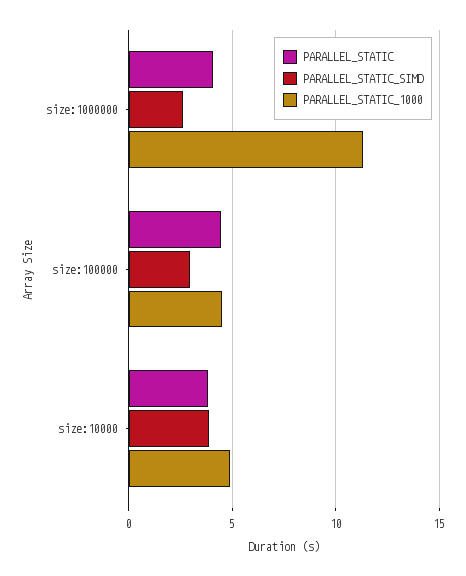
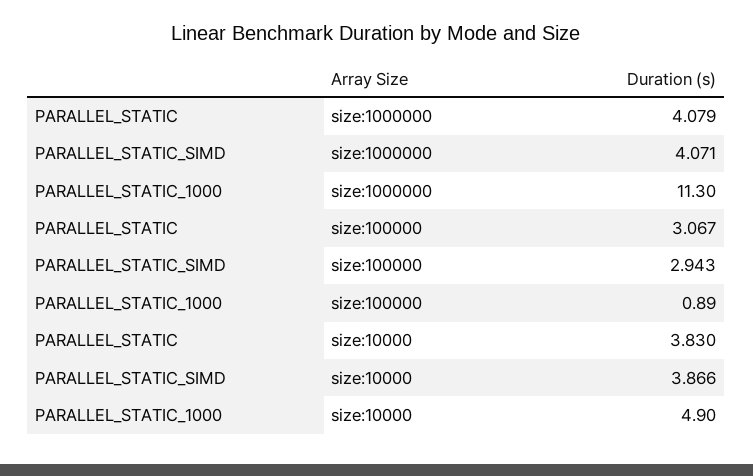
PARALLEL_STATIC_SIMD, size:1000000: 2.5 -> 4.071
PARALLEL_STATIC, size:100000: 4.5 -> 3.067
PARALLEL_STATIC_1000, size:100000: 4.5 -> 0.89

